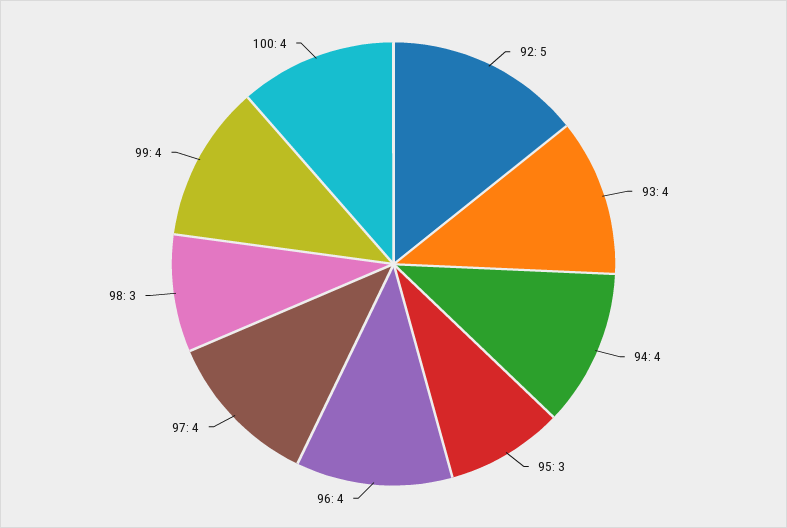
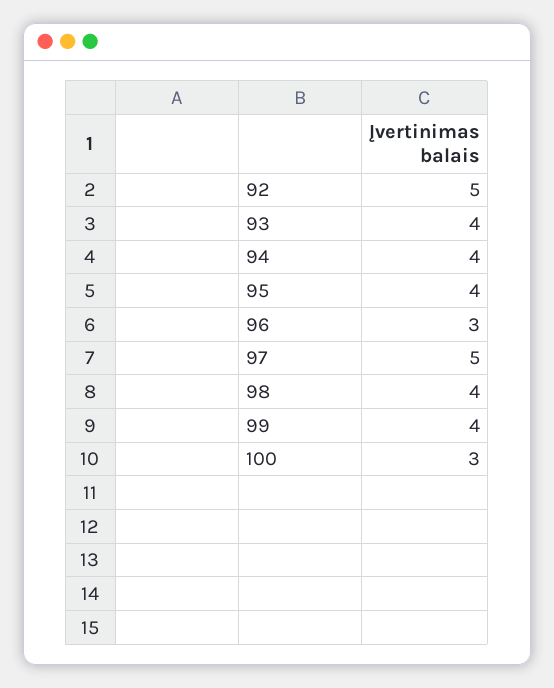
95: 3 -> 4
96: 4 -> 3
97: 4 -> 5
98: 3 -> 4
100: 4 -> 3

